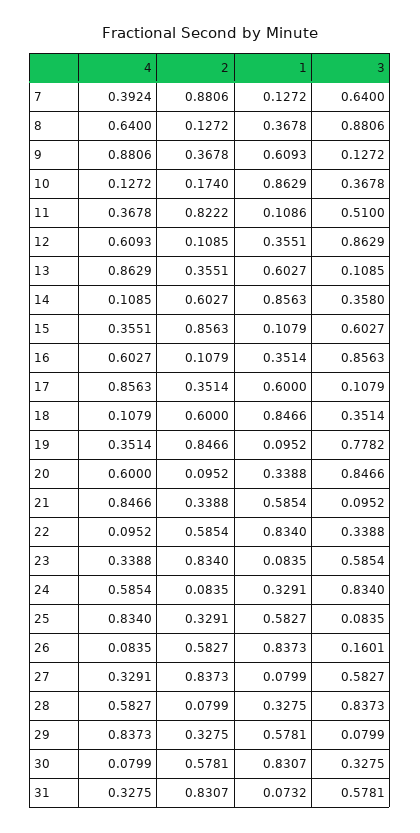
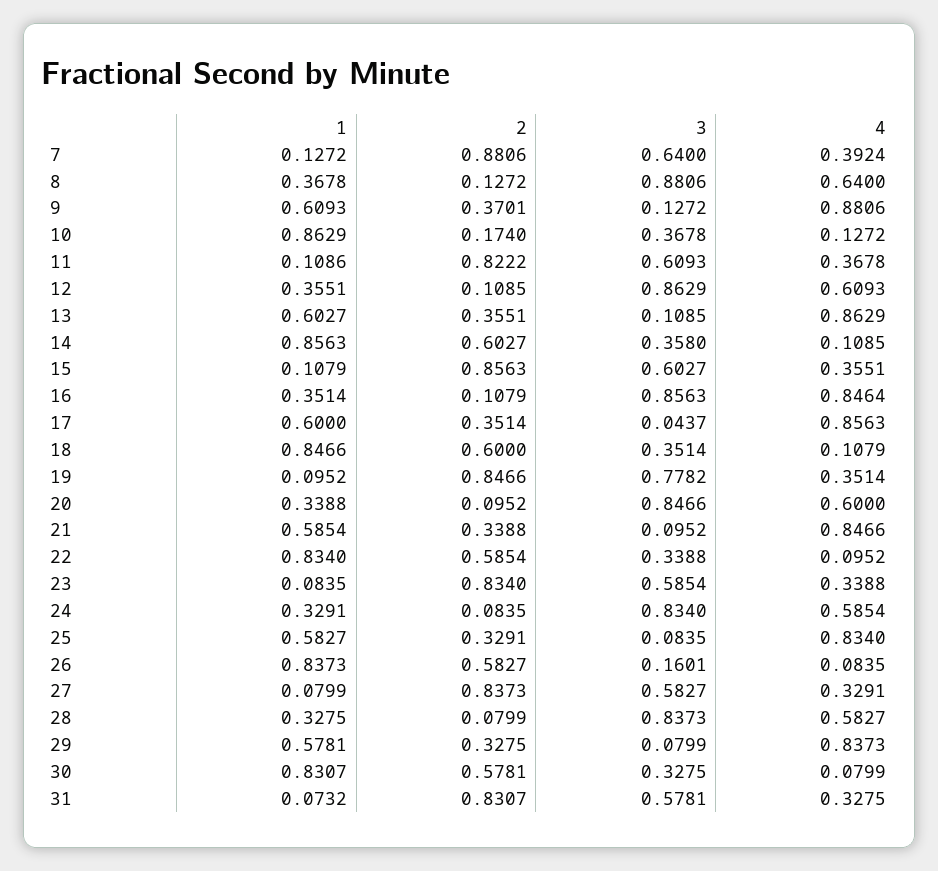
2, 9: 0.3678 -> 0.3701
3, 11: 0.51 -> 0.6093
4, 16: 0.6027 -> 0.8464
3, 17: 0.1079 -> 0.0437

